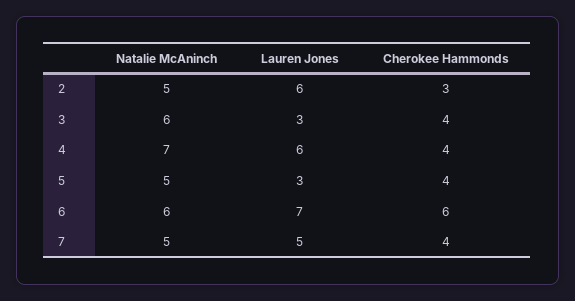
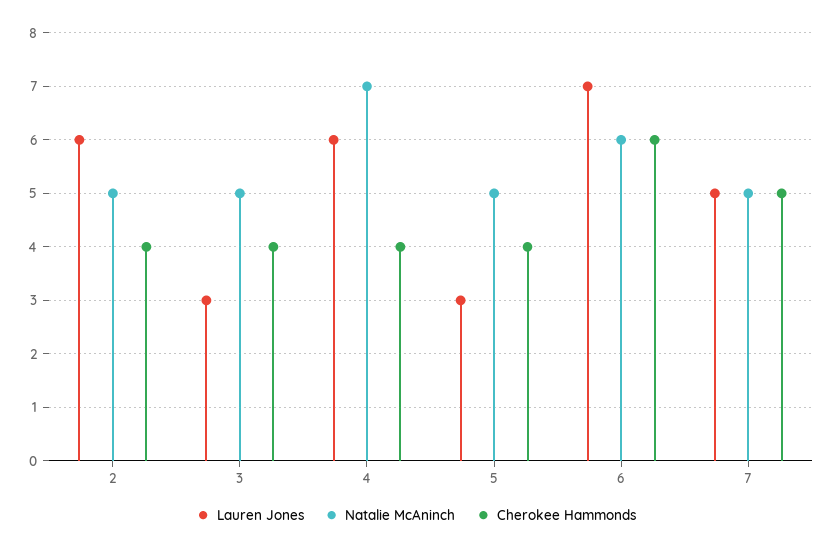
Cherokee Hammonds, 2: 3 -> 4
Natalie McAninch, 3: 6 -> 5
Cherokee Hammonds, 7: 4 -> 5

